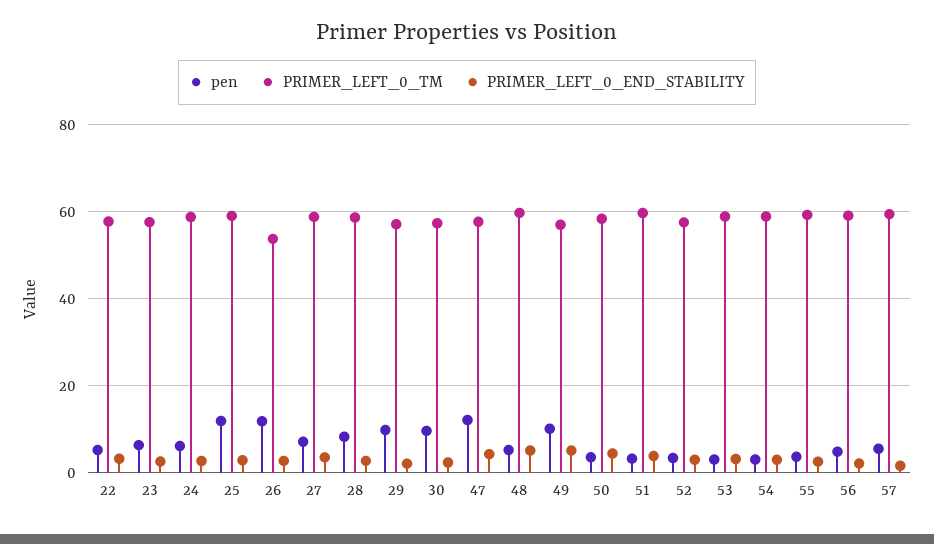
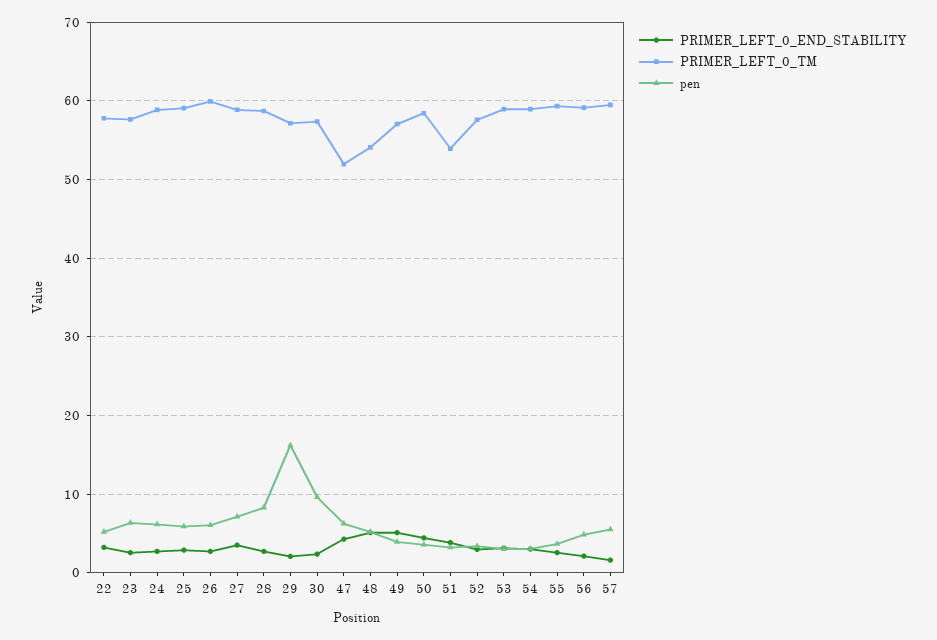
pen, 25: 12 -> 6
pen, 26: 12 -> 6
PRIMER_LEFT_0_TM, 26: 54 -> 60
pen, 29: 10 -> 16
pen, 47: 12 -> 6
PRIMER_LEFT_0_TM, 47: 58 -> 52
PRIMER_LEFT_0_TM, 48: 60 -> 54
pen, 49: 10 -> 4
PRIMER_LEFT_0_TM, 51: 60 -> 54

